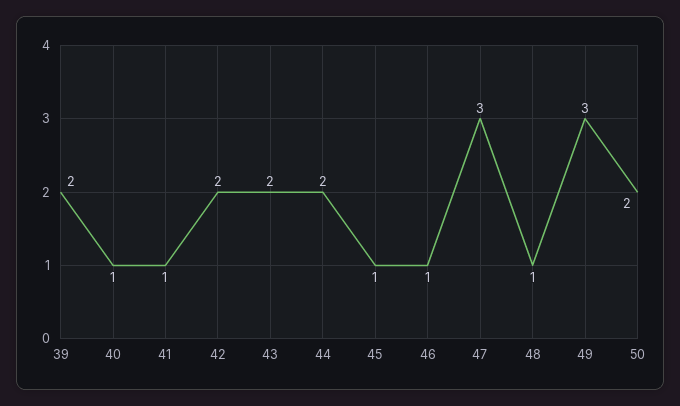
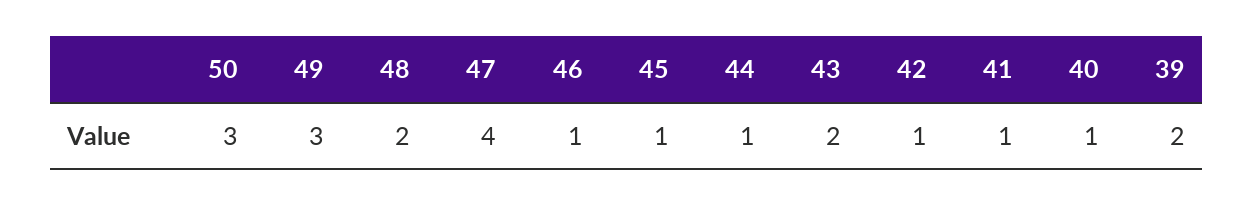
42: 2 -> 1
44: 2 -> 1
47: 3 -> 4
48: 1 -> 2
50: 2 -> 3

